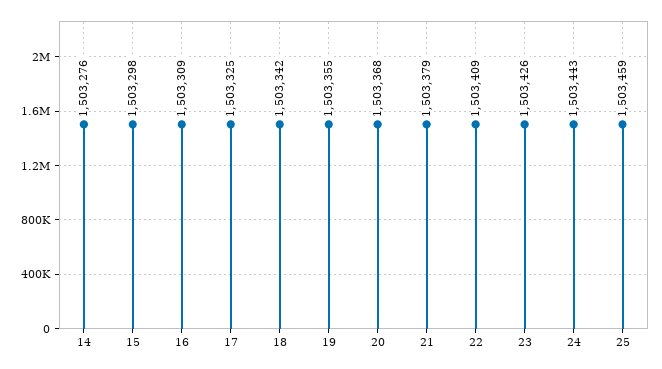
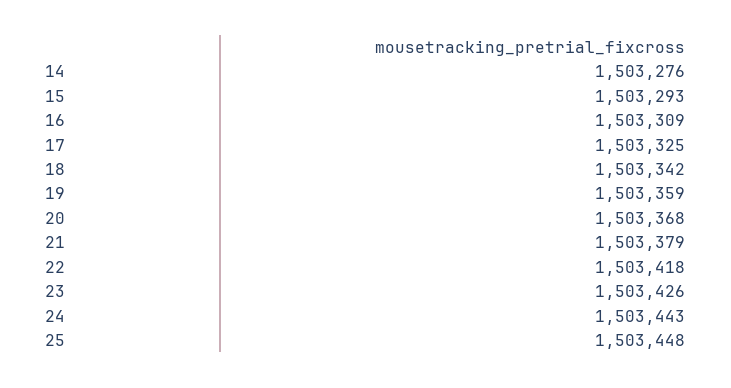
15: 1503298 -> 1503293
19: 1503355 -> 1503359
22: 1503409 -> 1503418
25: 1503459 -> 1503448

